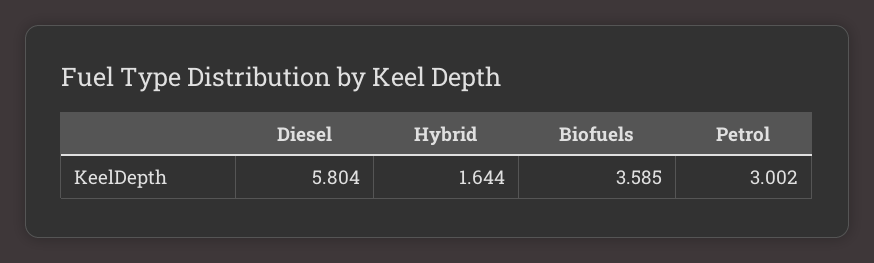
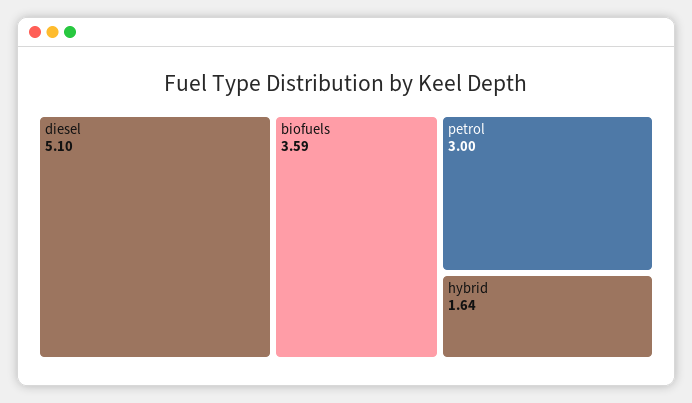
Diesel: 5.804 -> 5.1

